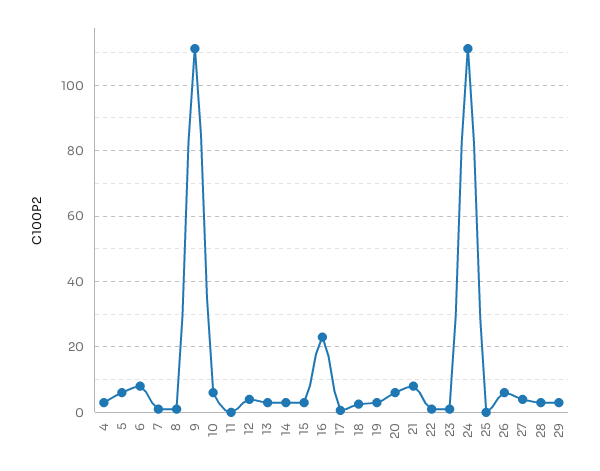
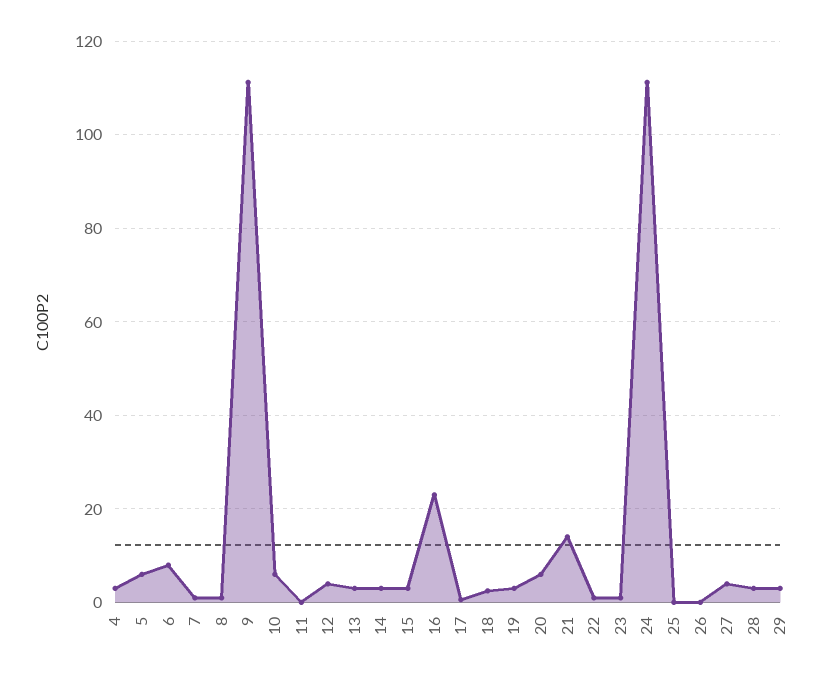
21: 8 -> 14
26: 6 -> 0

